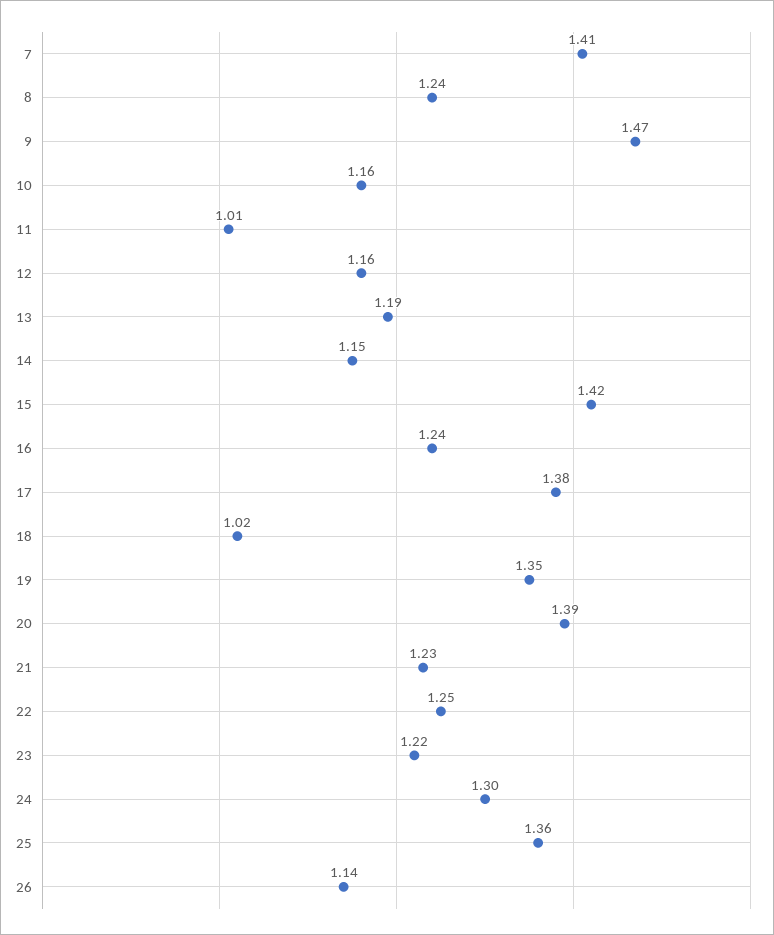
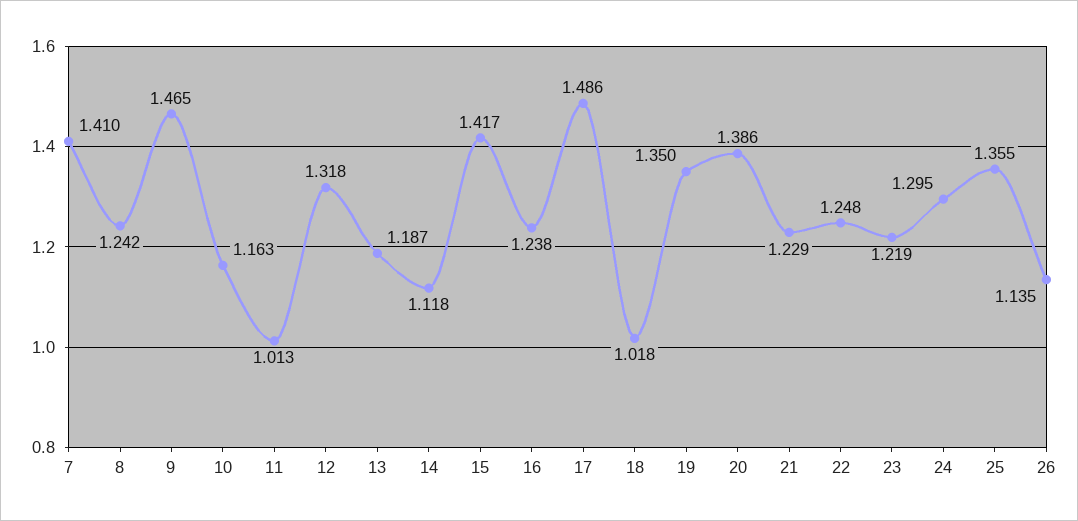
12: 1.16 -> 1.318
14: 1.15 -> 1.118
17: 1.38 -> 1.486

